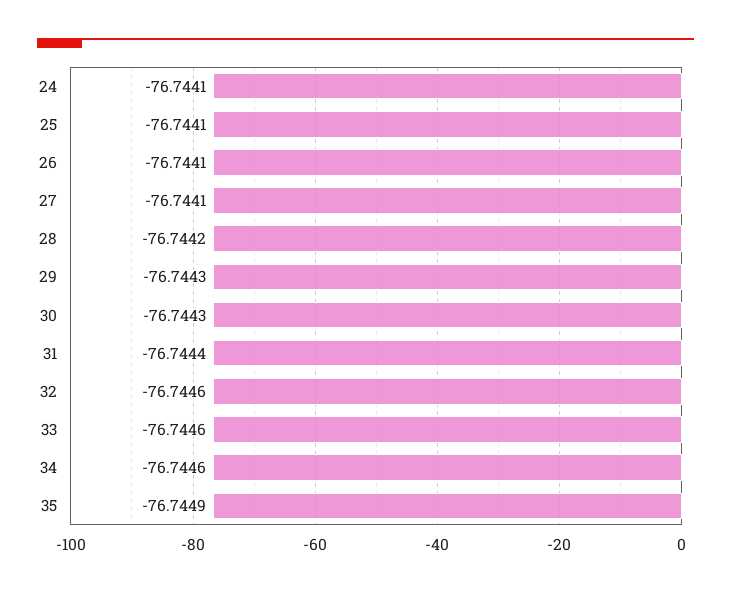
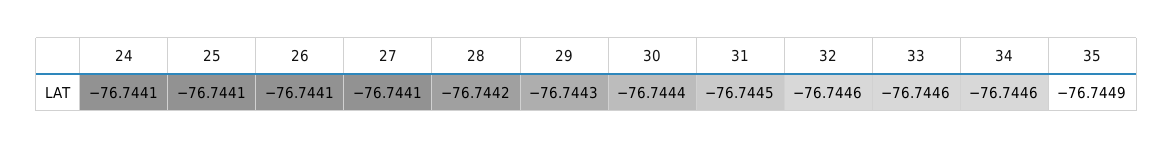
30: -76.7443 -> -76.7444
31: -76.7444 -> -76.7445

